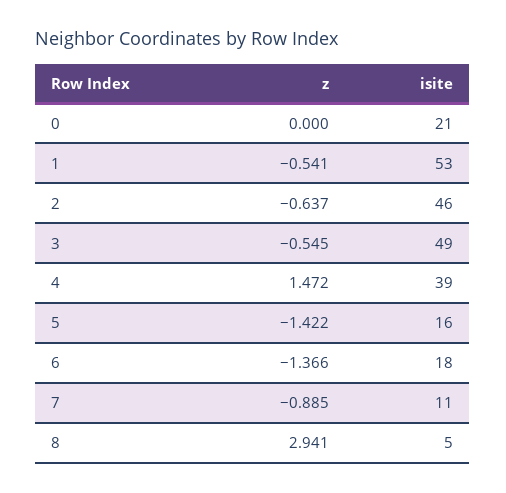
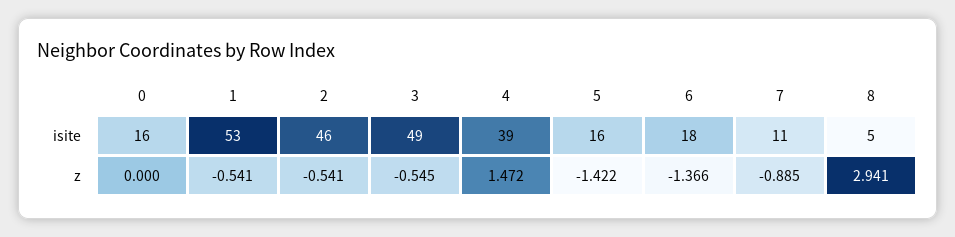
isite, 0: 21 -> 16
z, 2: -0.637 -> -0.541

